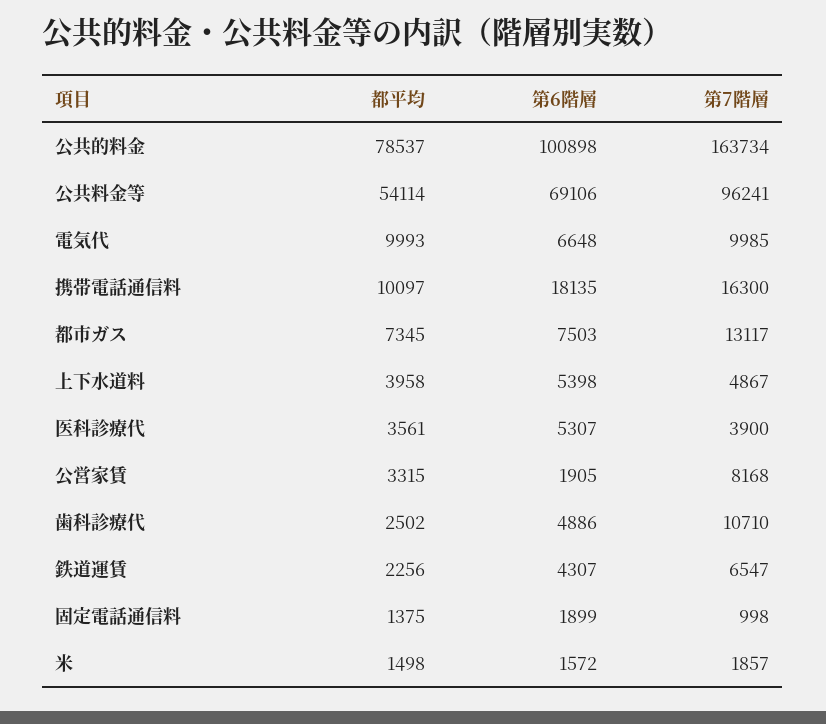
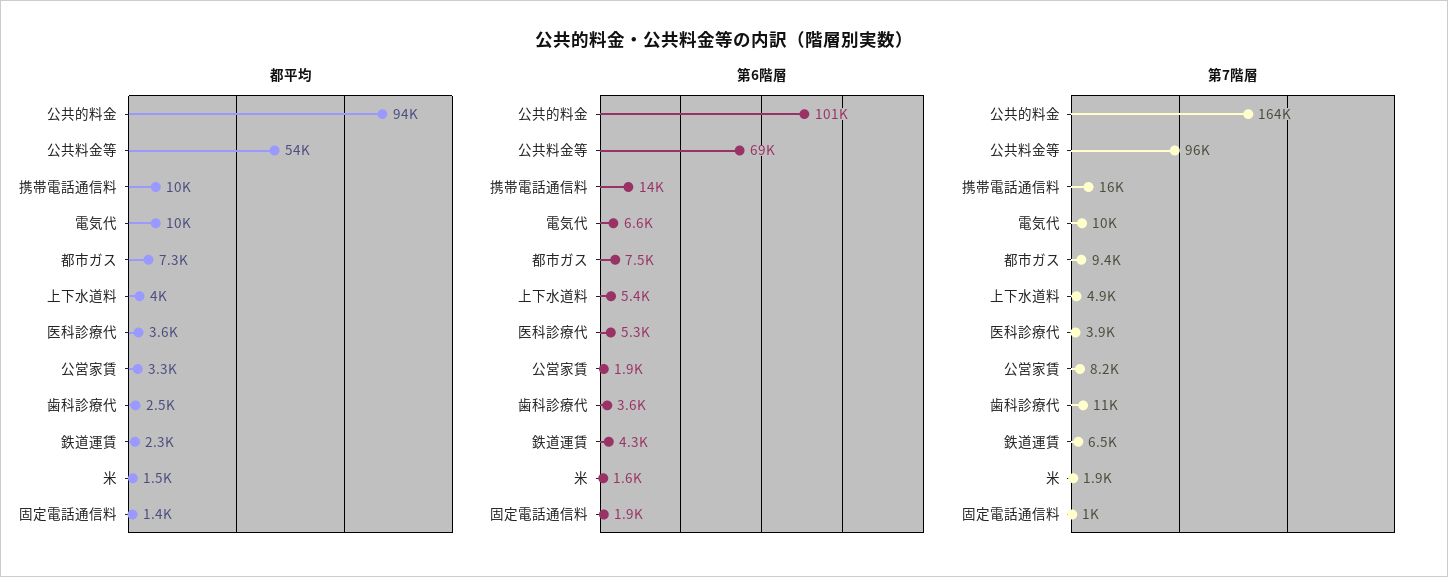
都平均, 公共的料金: 78537 -> 94000
第6階層, 携帯電話通信料: 18135 -> 14000
第7階層, 都市ガス: 13117 -> 9400
第6階層, 歯科診療代: 4886 -> 3600

